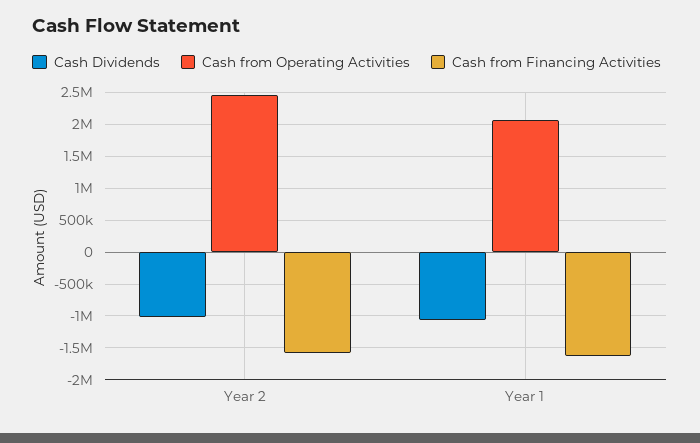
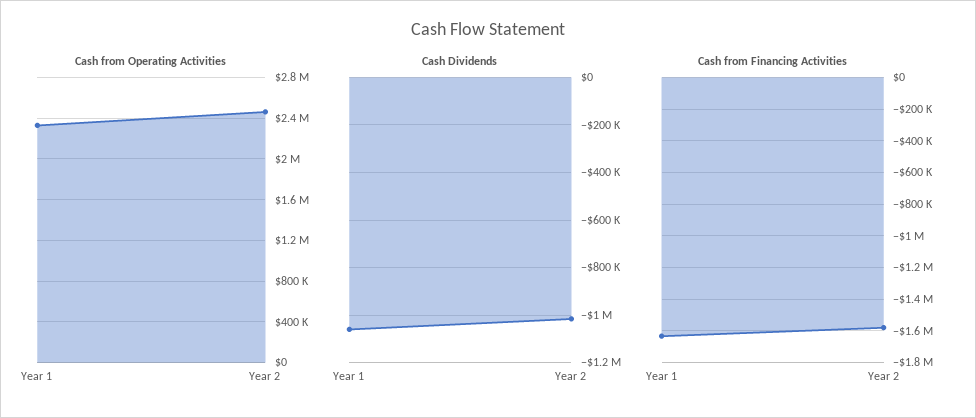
Cash from Operating Activities, Year 1: 2100000 -> 2300000

